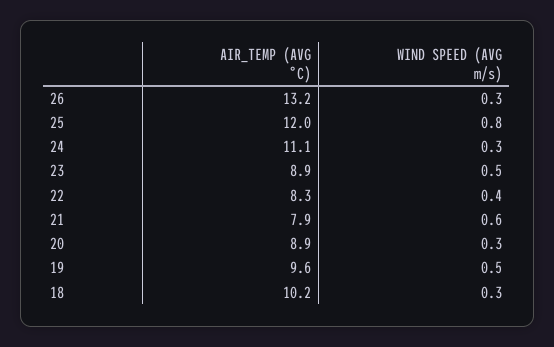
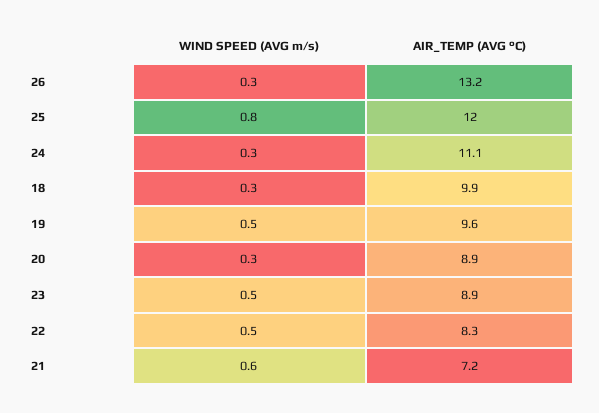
WIND SPEED (AVG m/s), 22: 0.4 -> 0.5
AIR_TEMP (AVG °C), 21: 7.9 -> 7.2
AIR_TEMP (AVG °C), 18: 10.2 -> 9.9

